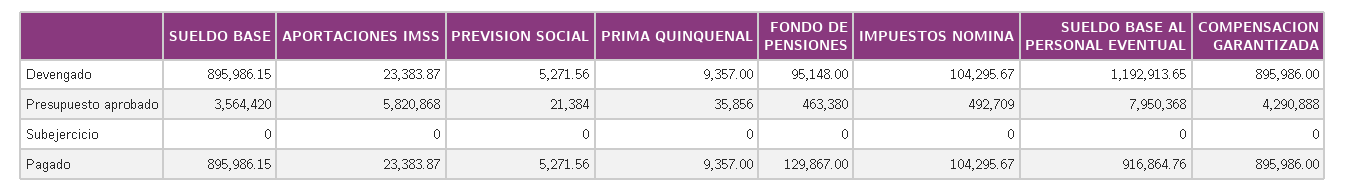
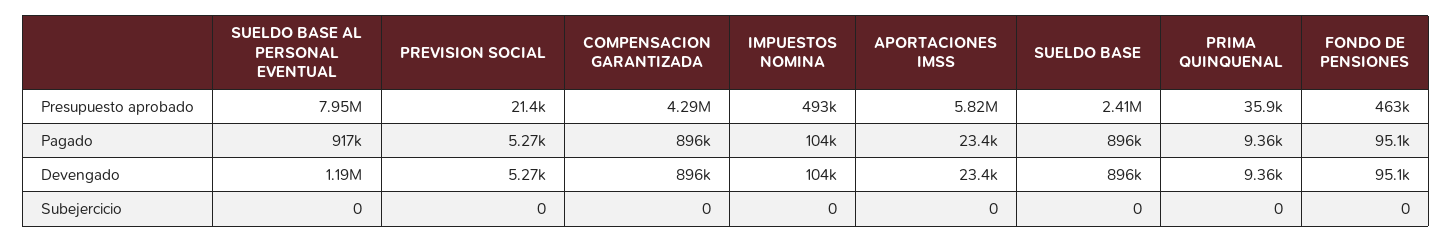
SUELDO BASE, Presupuesto aprobado: 3564420 -> 2410000
FONDO DE PENSIONES, Pagado: 129867 -> 95100

